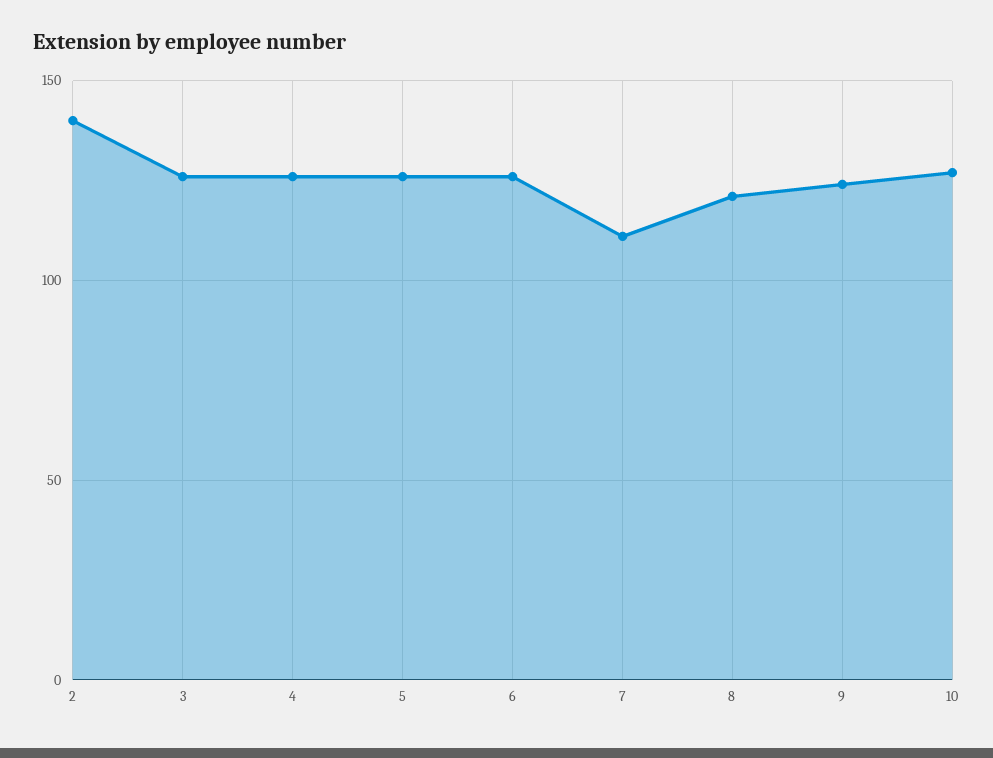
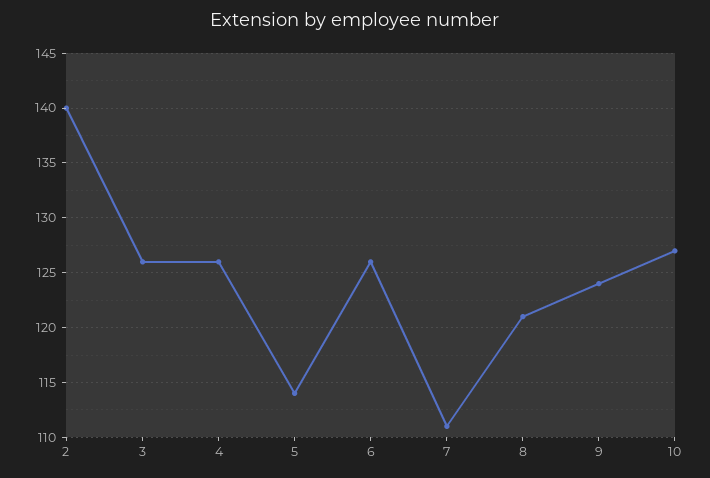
5: 125 -> 114

